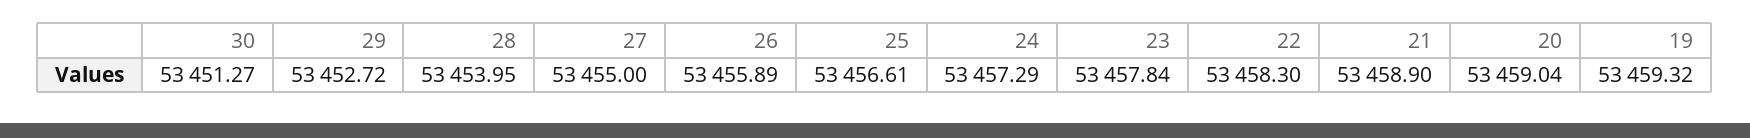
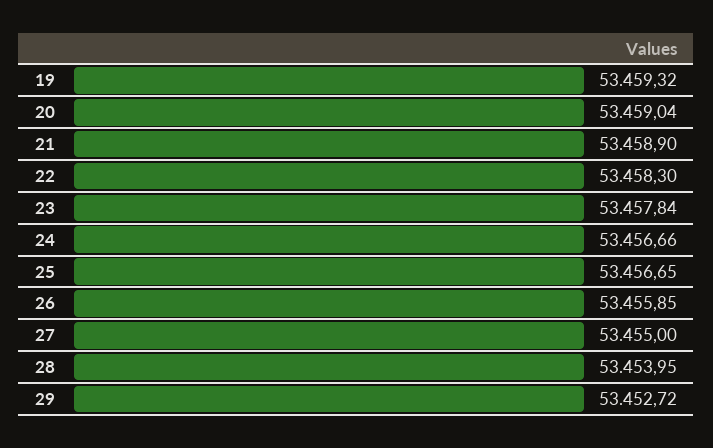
30: 53451.27 -> none
26: 53455.89 -> 53455.85
25: 53456.61 -> 53456.65
24: 53457.29 -> 53456.66

